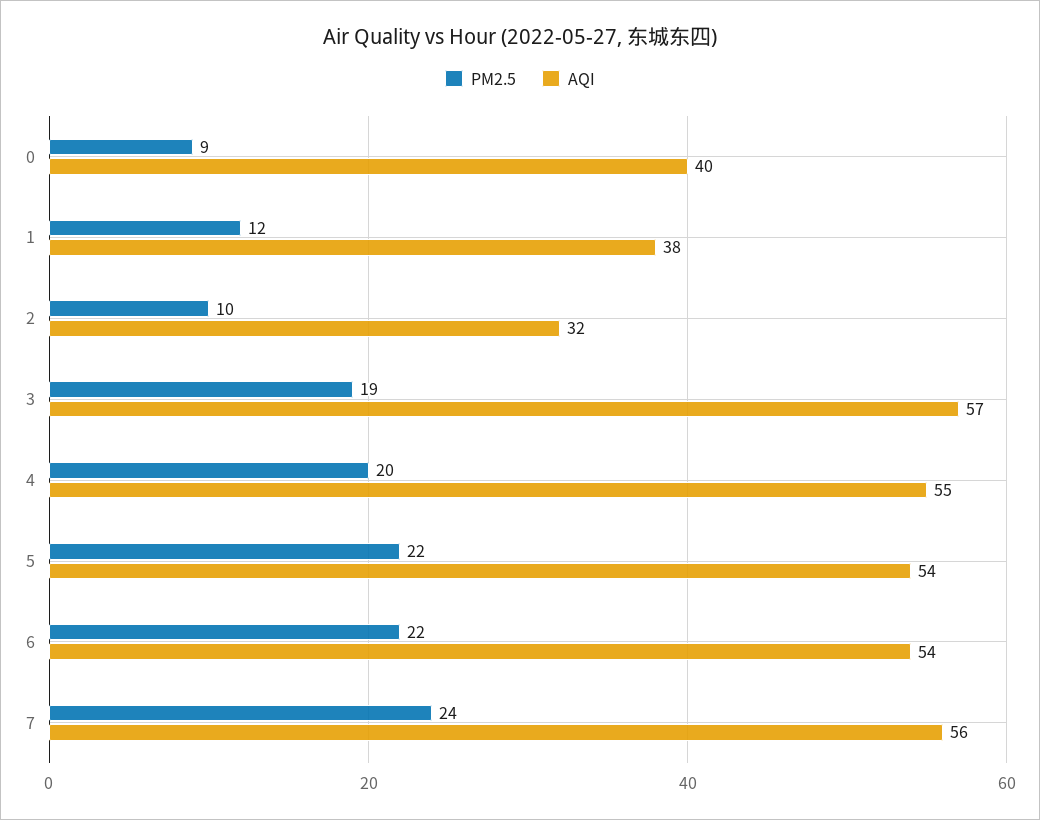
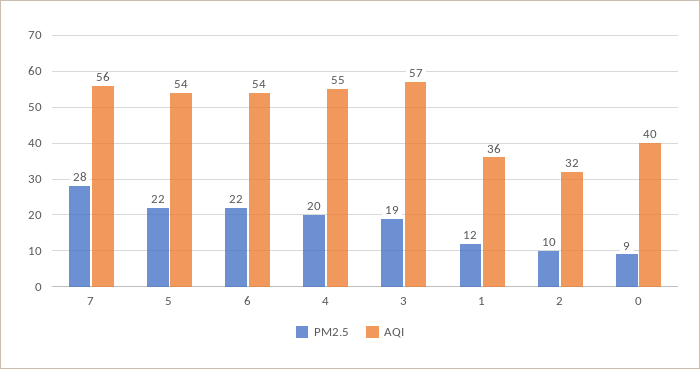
AQI, 1: 38 -> 36
PM2.5, 7: 24 -> 28

